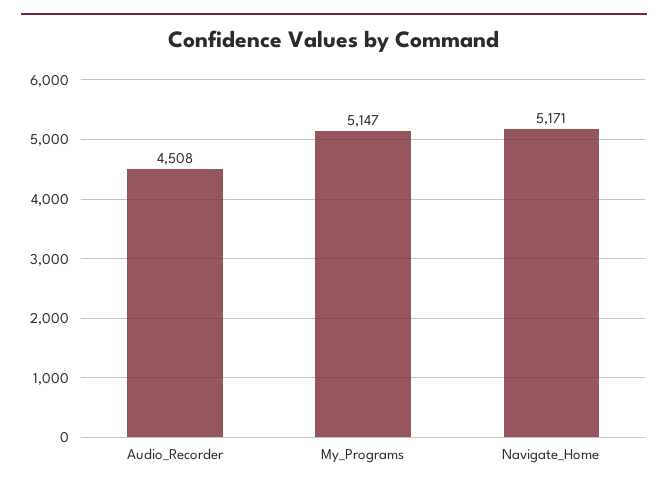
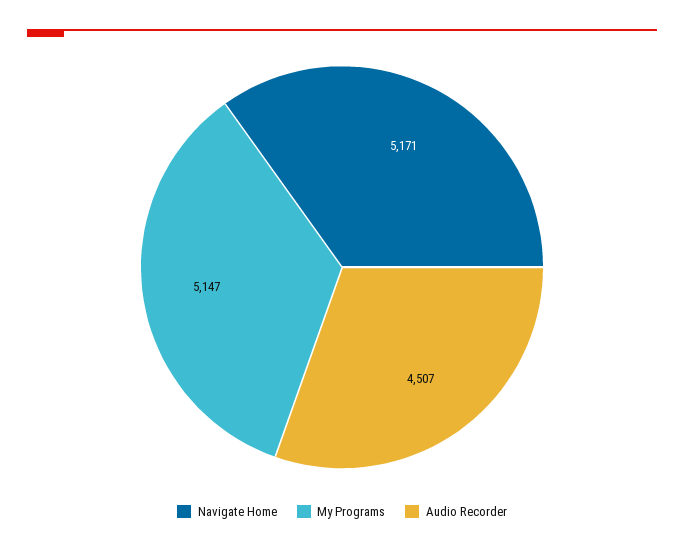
Audio_Recorder: 4508 -> 4507

